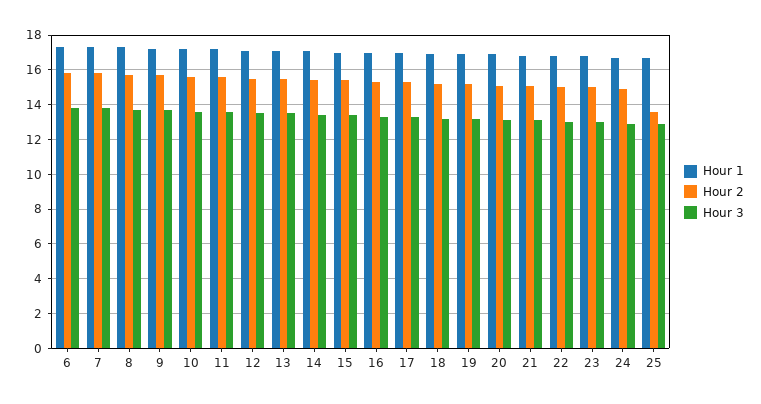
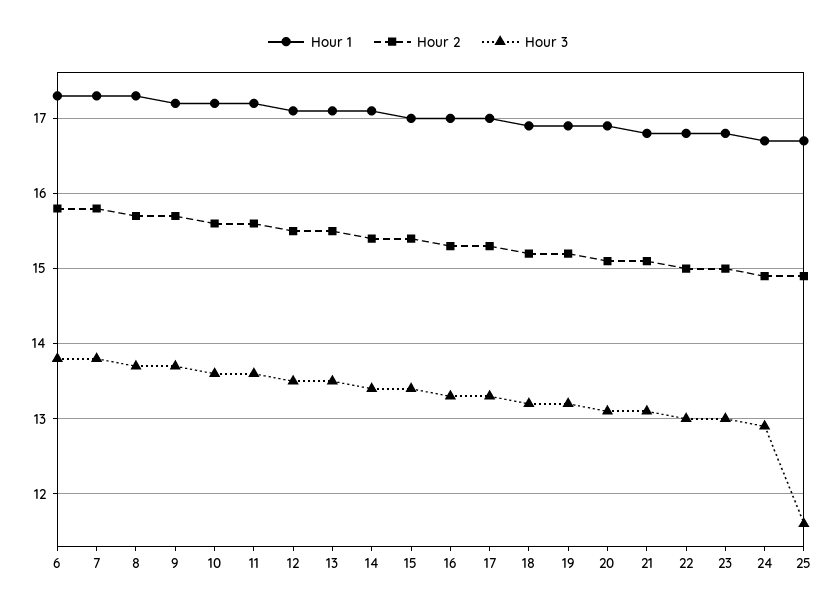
Hour 2, 25: 13.5 -> 14.9
Hour 3, 25: 13 -> 11.6

